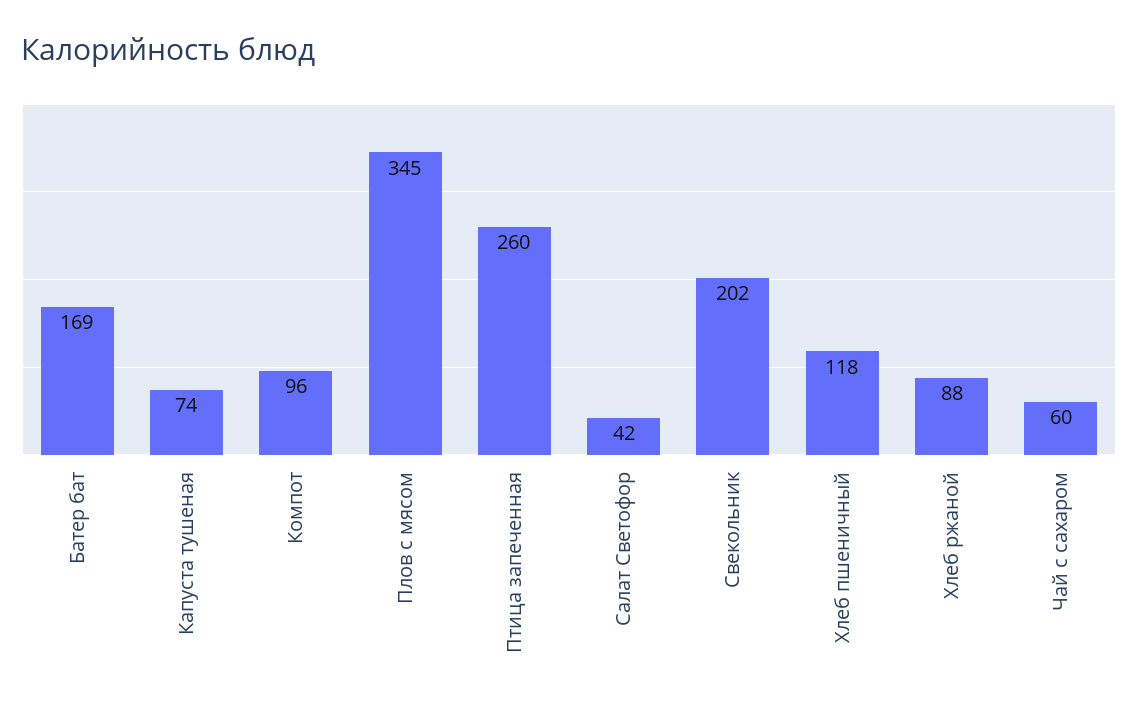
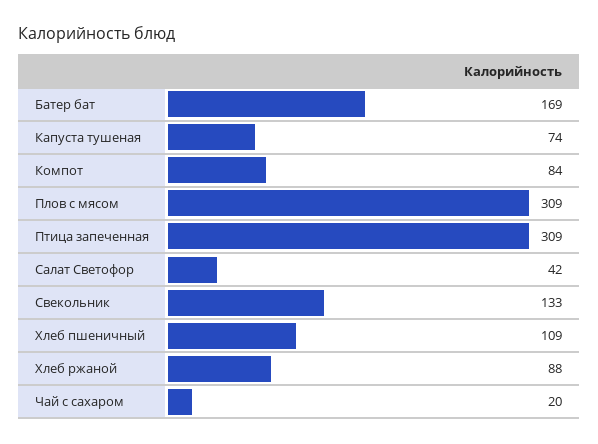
Компот: 96 -> 84
Плов с мясом: 345 -> 309
Птица запеченная: 260 -> 309
Свекольник: 202 -> 133
Хлеб пшеничный: 118 -> 109
Чай с сахаром: 60 -> 20

